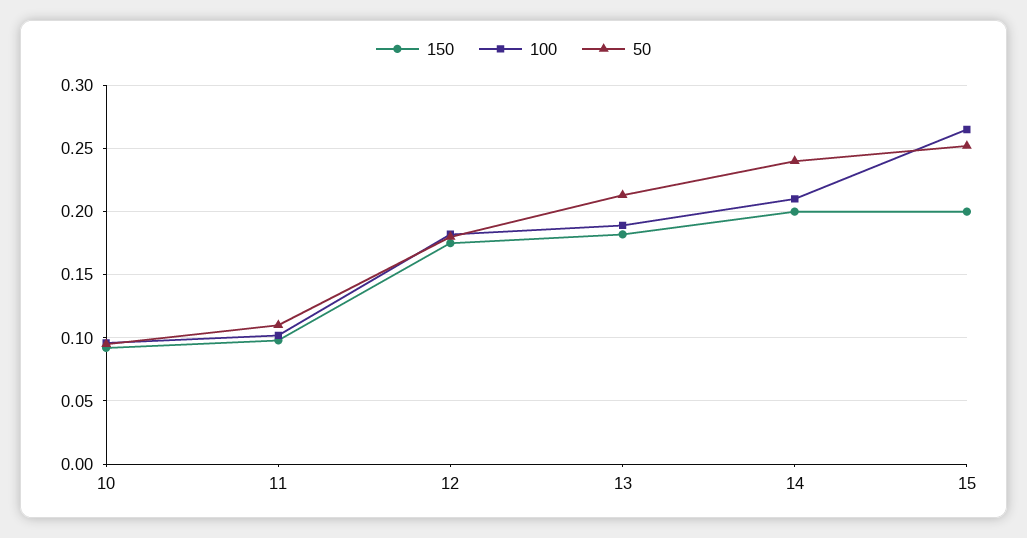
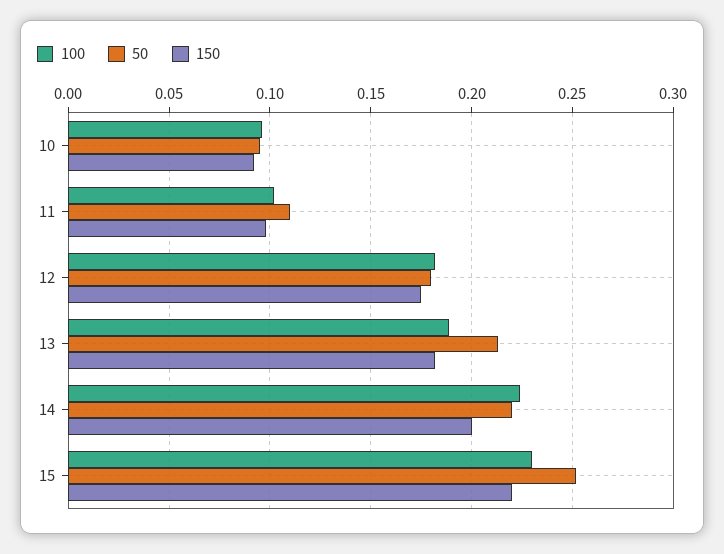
100, 14: 0.21 -> 0.225
50, 14: 0.24 -> 0.22
150, 15: 0.2 -> 0.22
100, 15: 0.265 -> 0.23

